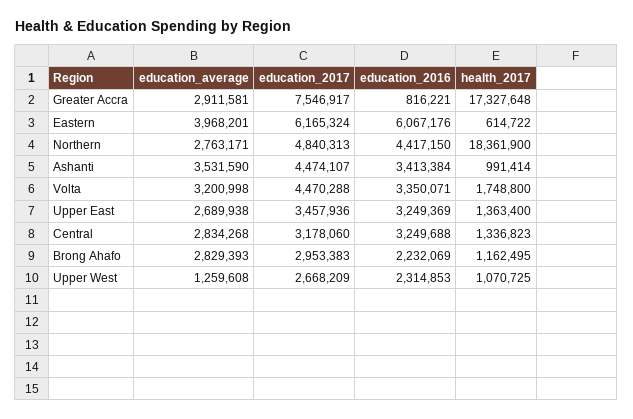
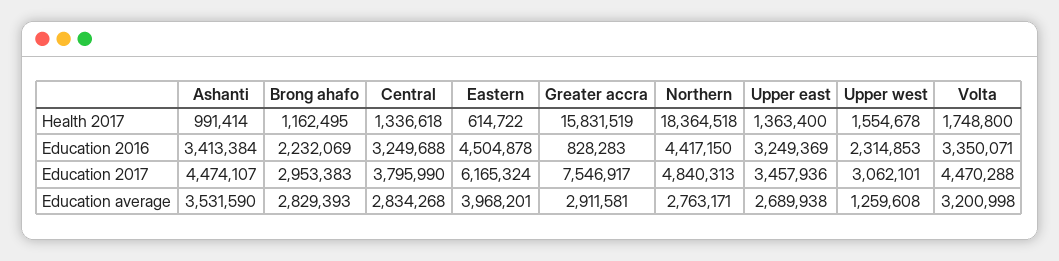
education_2016, Greater Accra: 816221 -> 828283
health_2017, Greater Accra: 17327648 -> 15831519
education_2016, Eastern: 6067176 -> 4504878
health_2017, Northern: 18361900 -> 18364518
education_2017, Central: 3178060 -> 3795990
health_2017, Central: 1336823 -> 1336618
education_2017, Upper West: 2668209 -> 3062101
health_2017, Upper West: 1070725 -> 1554678

